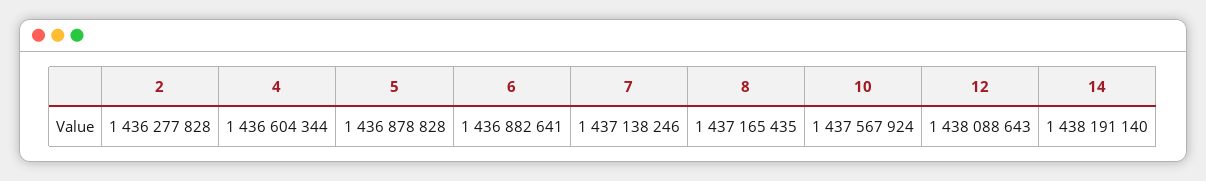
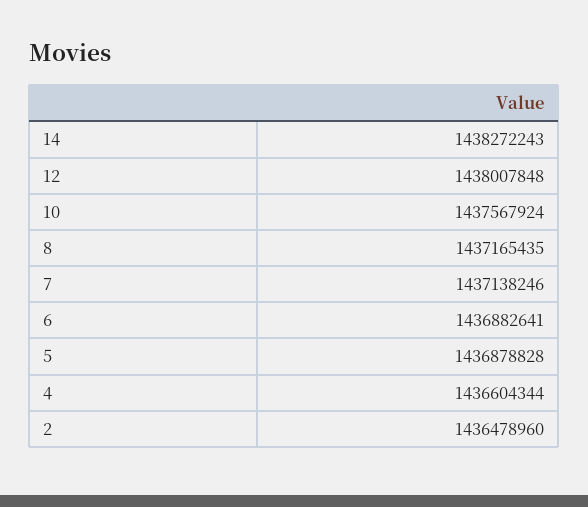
2: 1436277828 -> 1436478960
12: 1438088643 -> 1438007848
14: 1438191140 -> 1438272243

